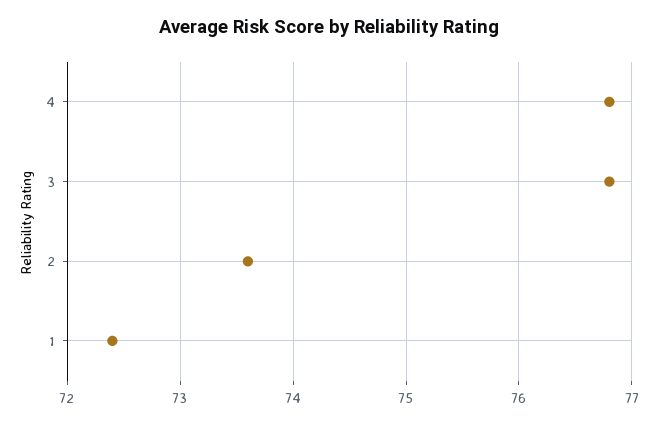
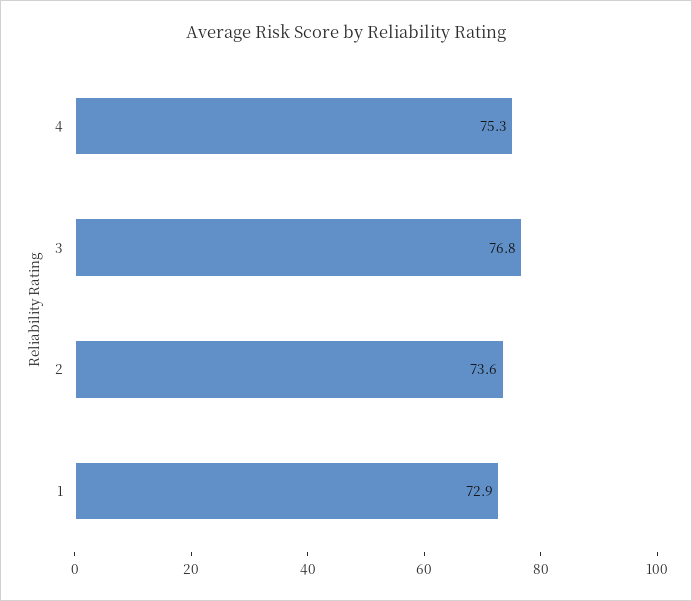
4: 76.8 -> 75.3
1: 72.4 -> 72.9

